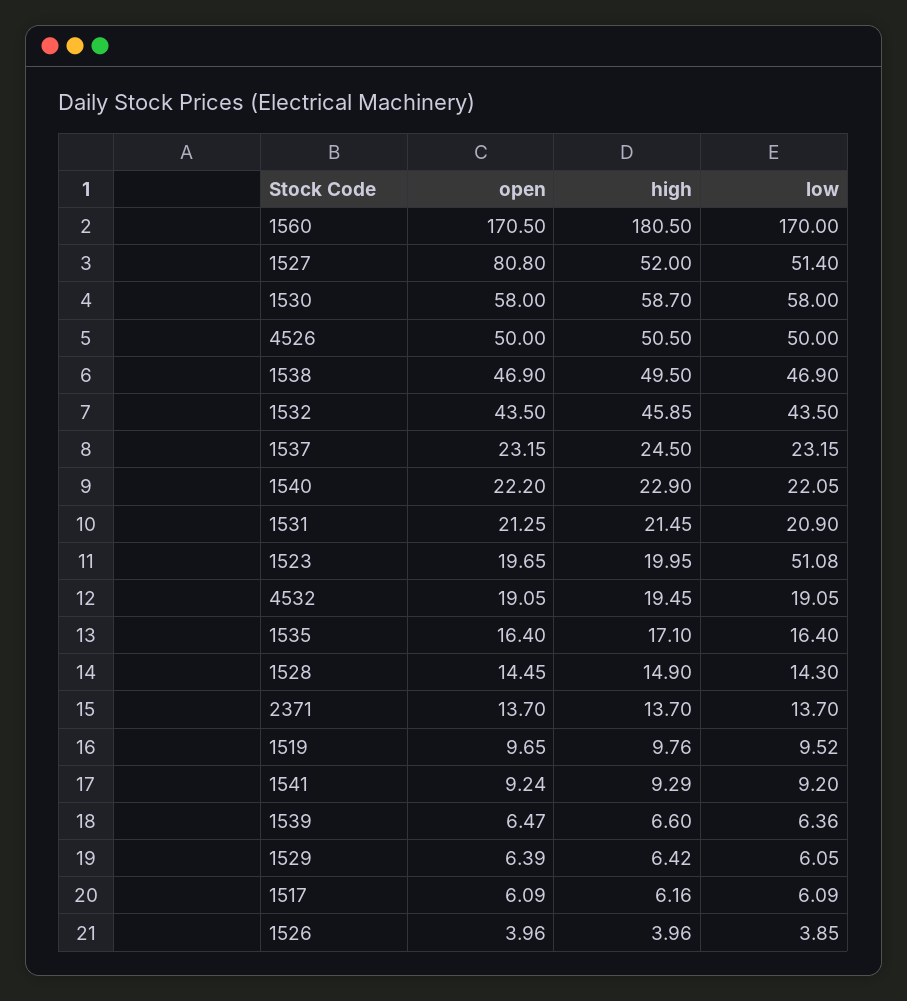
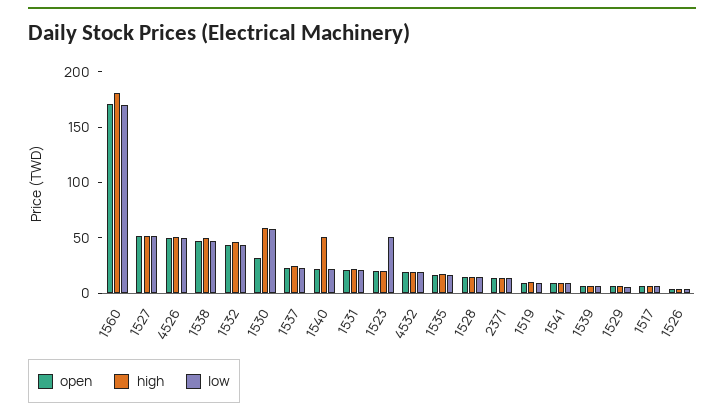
open, 1527: 80.8 -> 50
open, 1530: 58 -> 30
high, 1540: 22.9 -> 50

